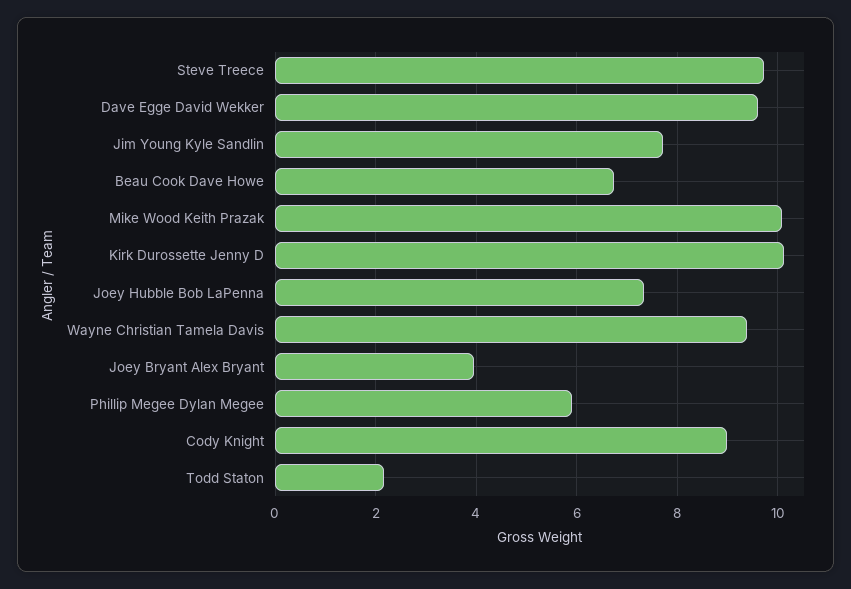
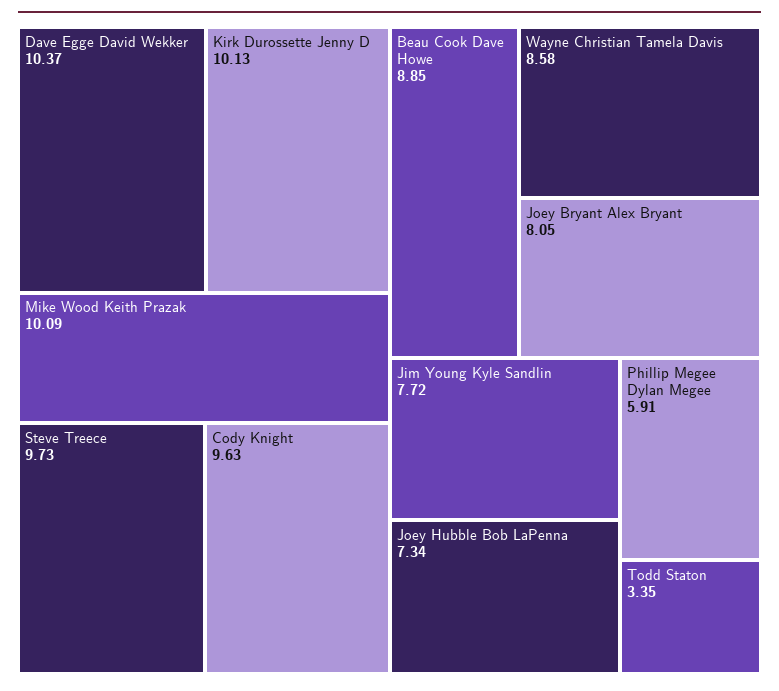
Dave Egge David Wekker: 9.6 -> 10.37
Beau Cook Dave Howe: 6.8 -> 8.85
Wayne Christian Tamela Davis: 9.4 -> 8.58
Joey Bryant Alex Bryant: 4 -> 8.05
Cody Knight: 9 -> 9.63
Todd Staton: 2.2 -> 3.35

